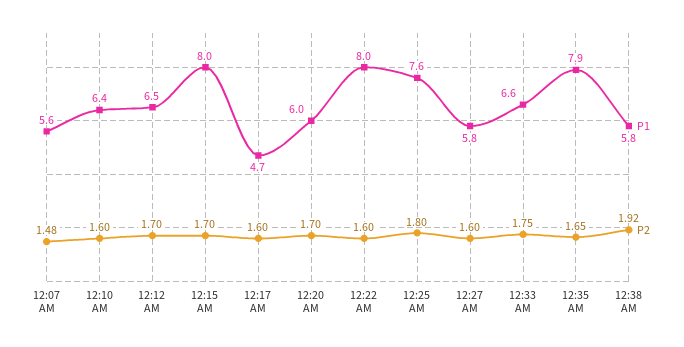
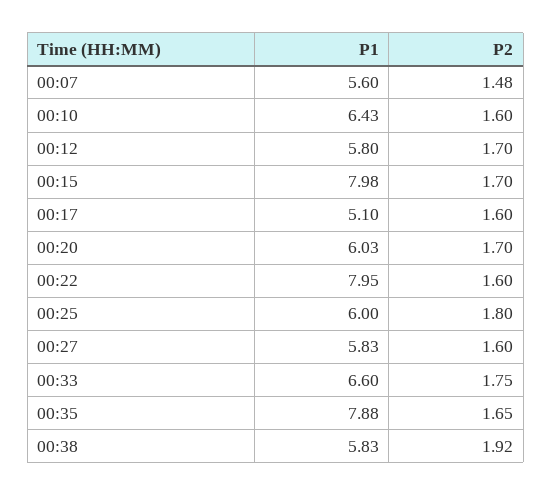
P1, 12:12 AM: 6.5 -> 5.8
P1, 12:17 AM: 4.7 -> 5.1
P1, 12:25 AM: 7.6 -> 6

